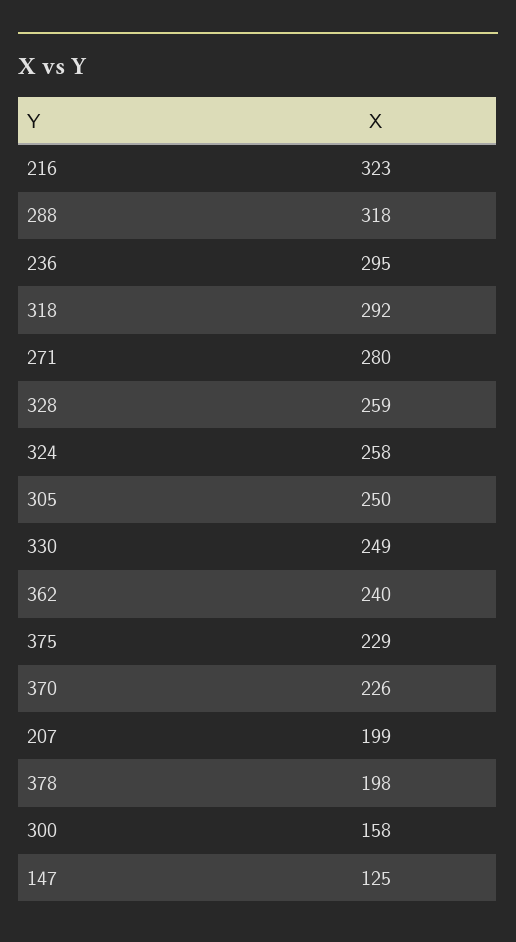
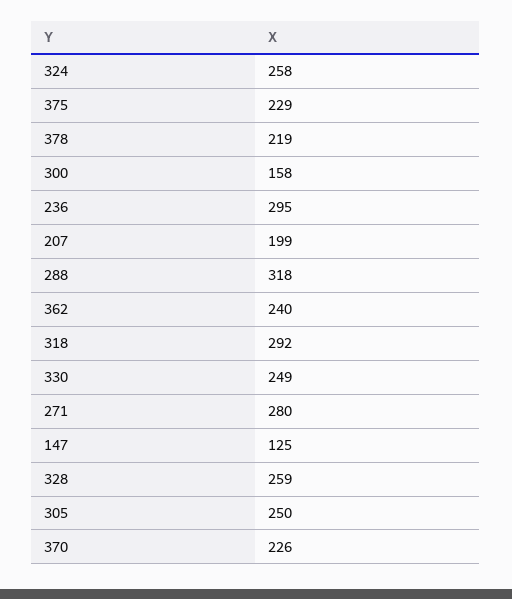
216: 323 -> none
378: 198 -> 219

